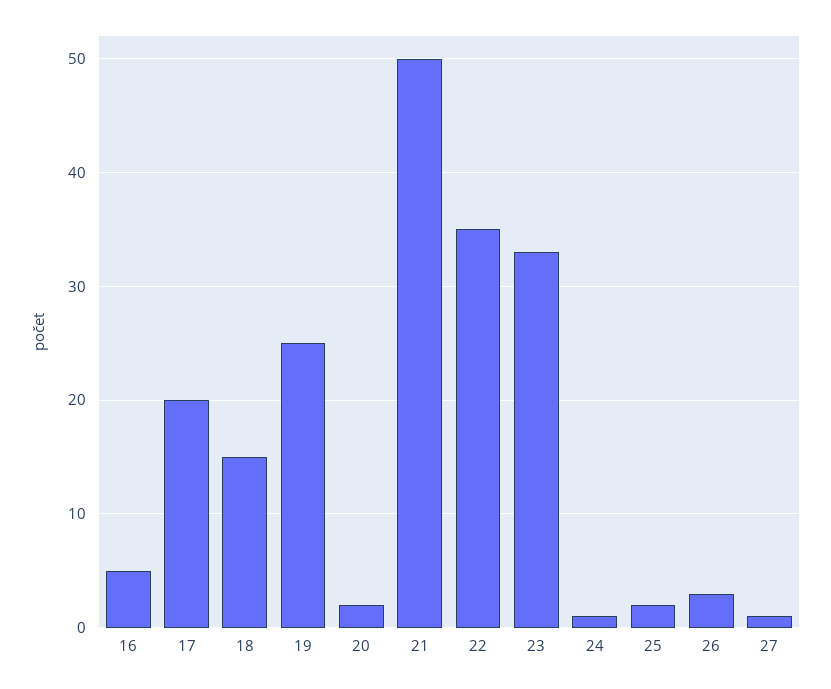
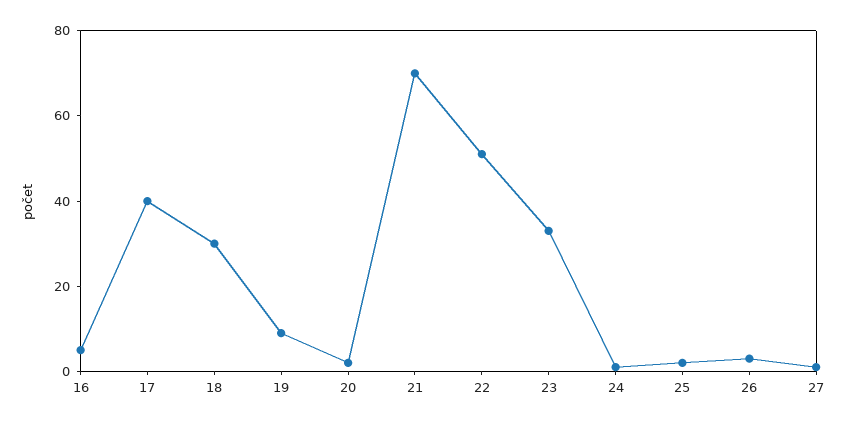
17: 20 -> 40
18: 15 -> 30
19: 25 -> 10
21: 50 -> 70
22: 35 -> 50

